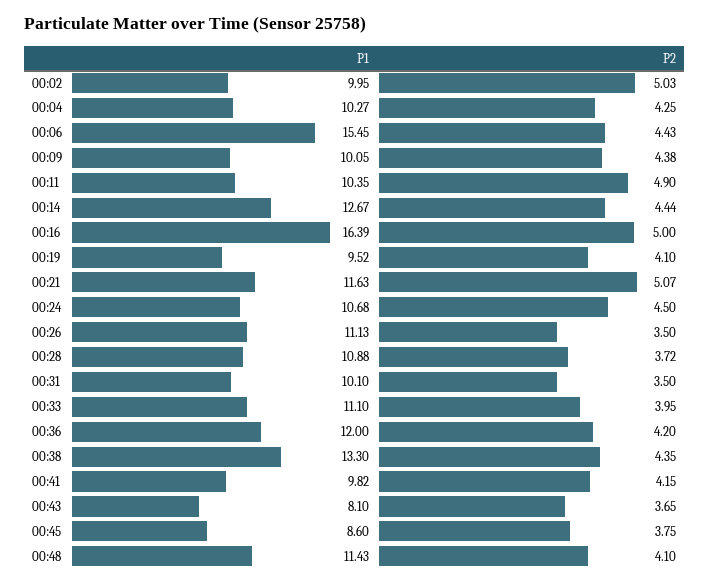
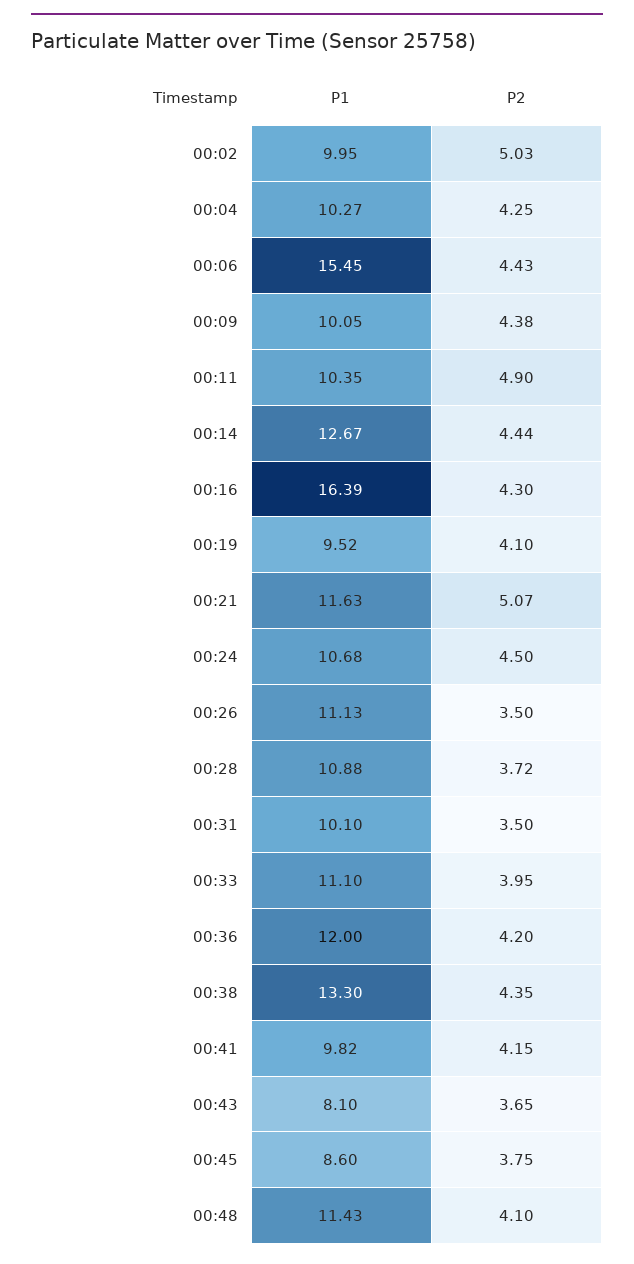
P2, 00:16: 5 -> 4.3

